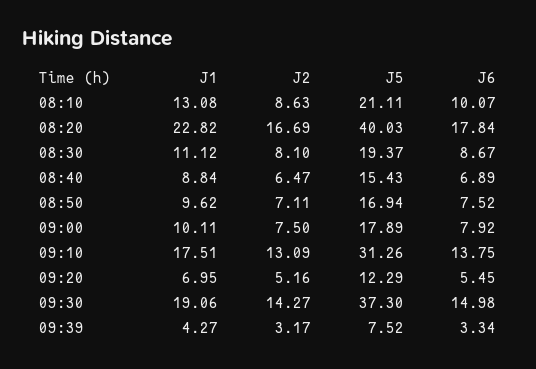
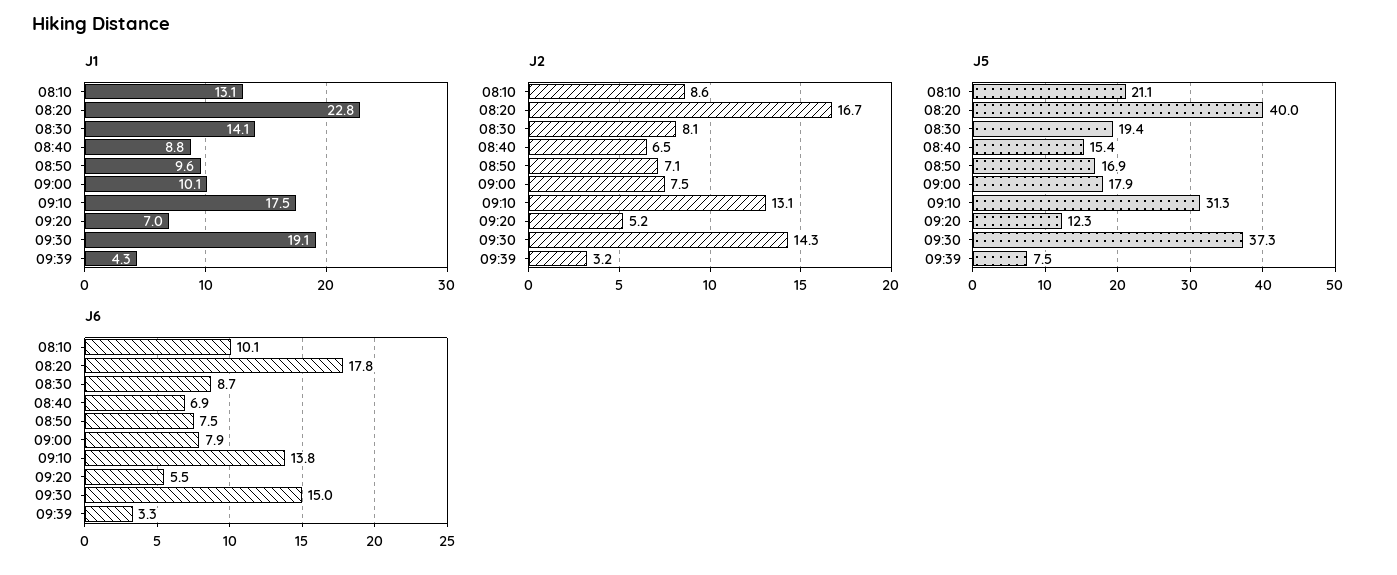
J1, 08:30: 11.12 -> 14.1

